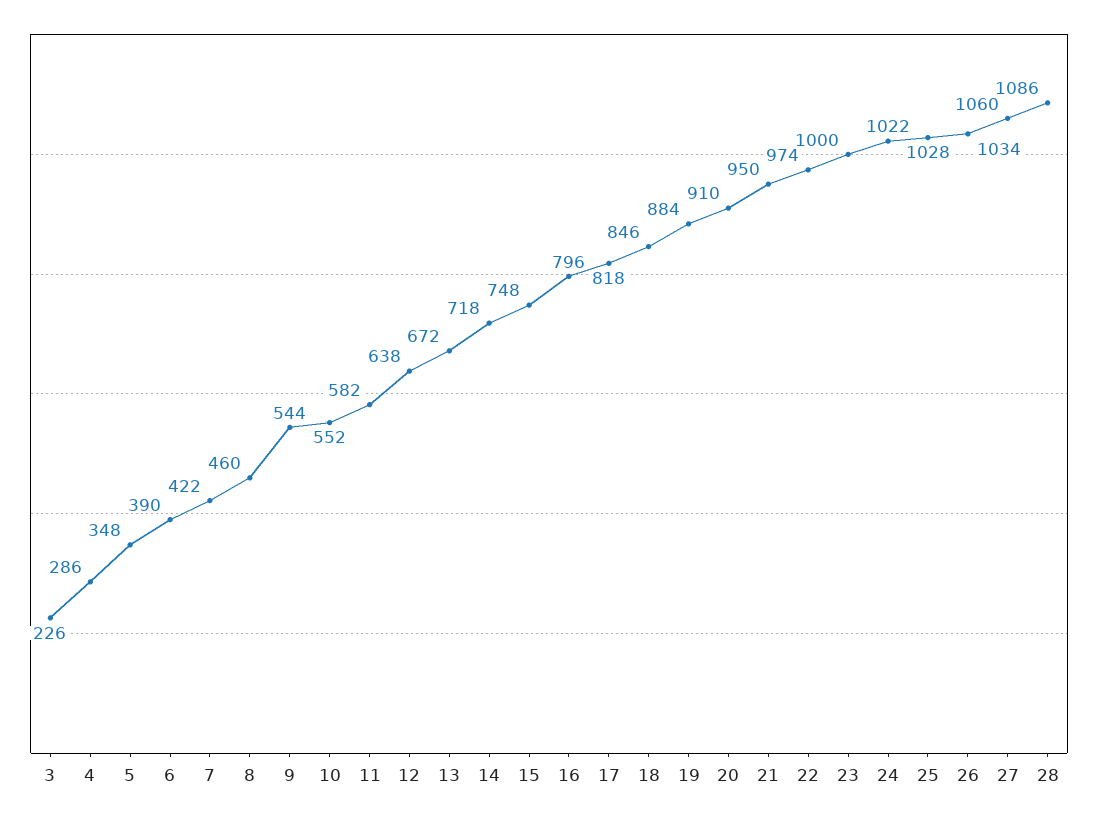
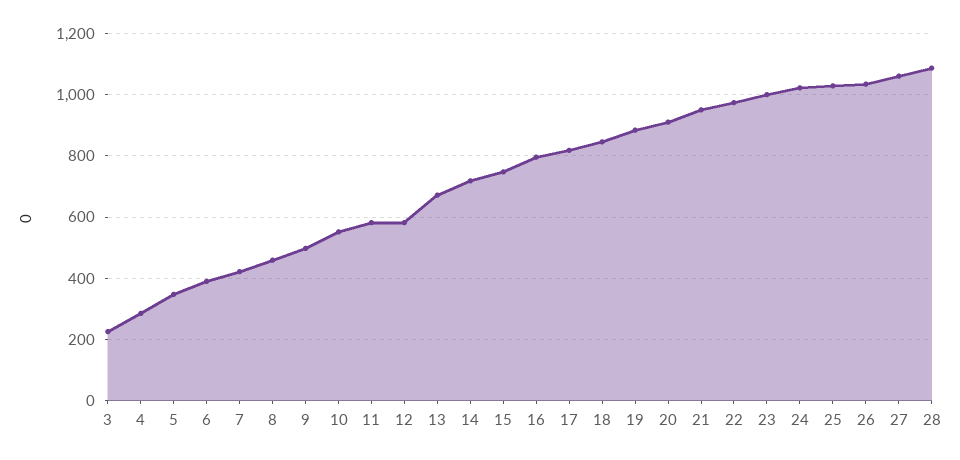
9: 544 -> 500
12: 638 -> 580

